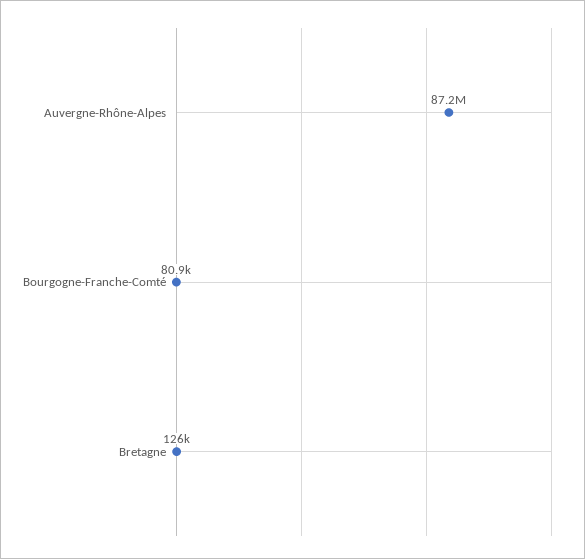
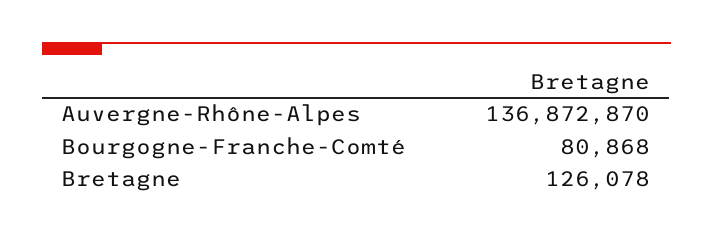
Auvergne-Rhône-Alpes: 87200000 -> 136872870

